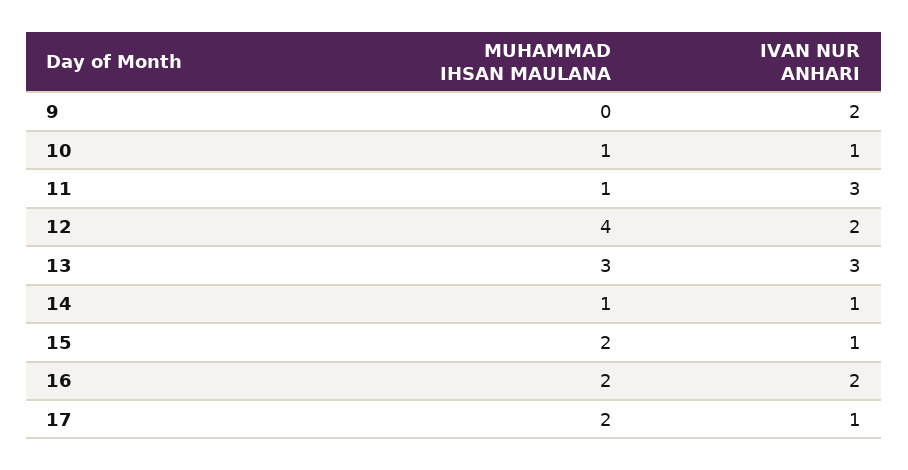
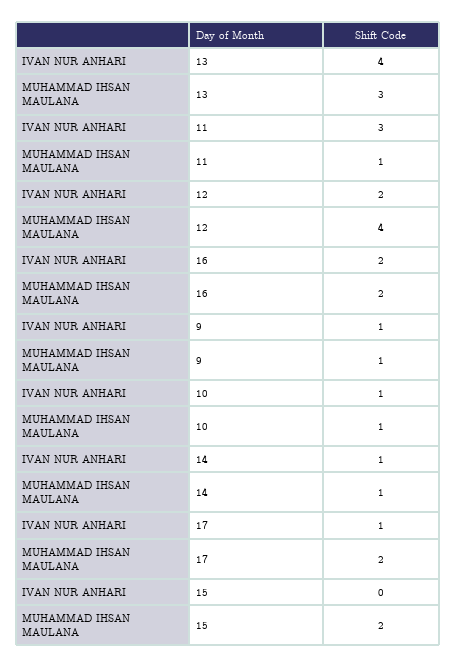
MUHAMMAD IHSAN MAULANA, 9: 0 -> 1
IVAN NUR ANHARI, 9: 2 -> 1
IVAN NUR ANHARI, 13: 3 -> 4
IVAN NUR ANHARI, 15: 1 -> 0

